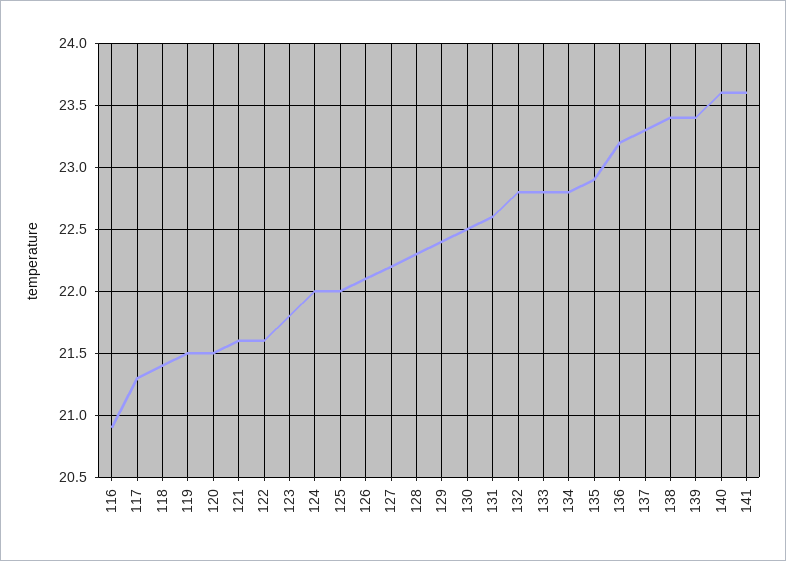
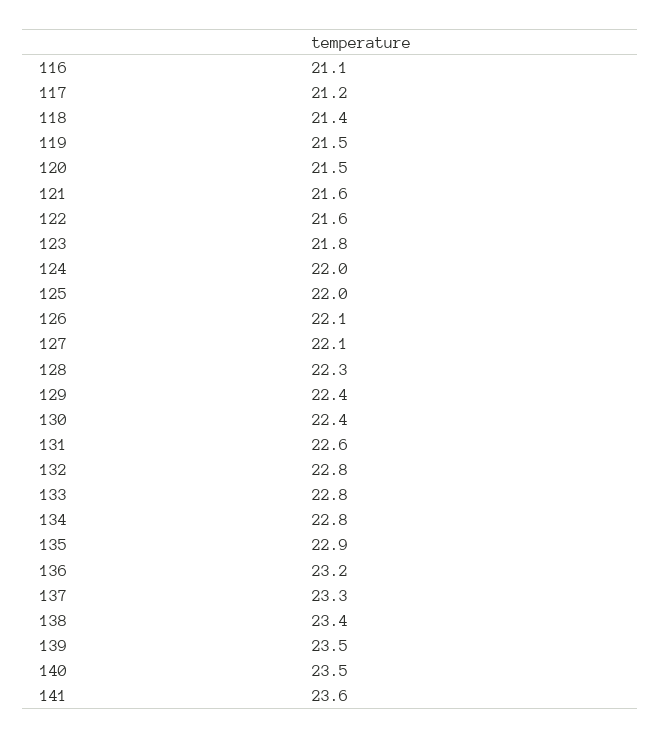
116: 20.9 -> 21.1
117: 21.3 -> 21.2
127: 22.2 -> 22.1
130: 22.5 -> 22.4
139: 23.4 -> 23.5
140: 23.6 -> 23.5

